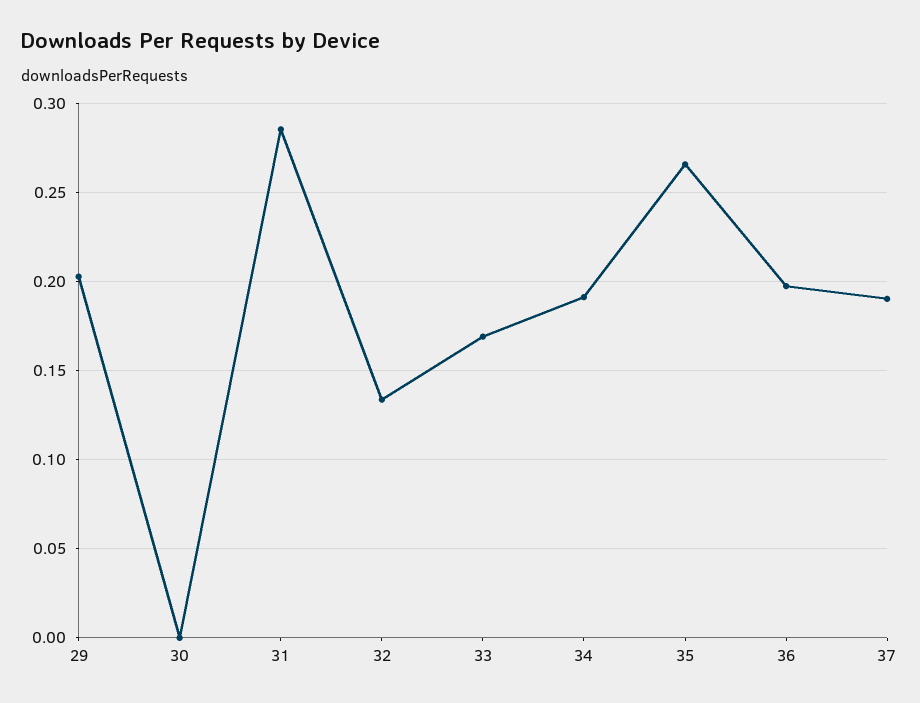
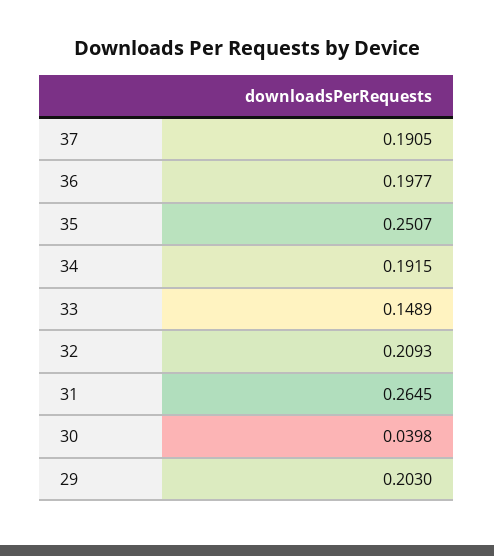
30: 0 -> 0.0398
31: 0.285 -> 0.2645
32: 0.135 -> 0.2093
33: 0.17 -> 0.1489
35: 0.265 -> 0.2507

